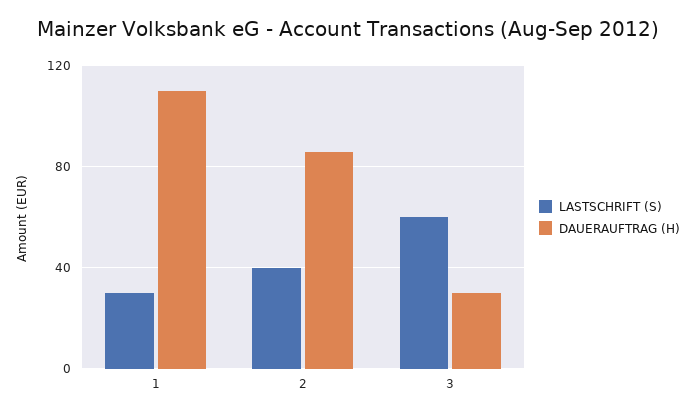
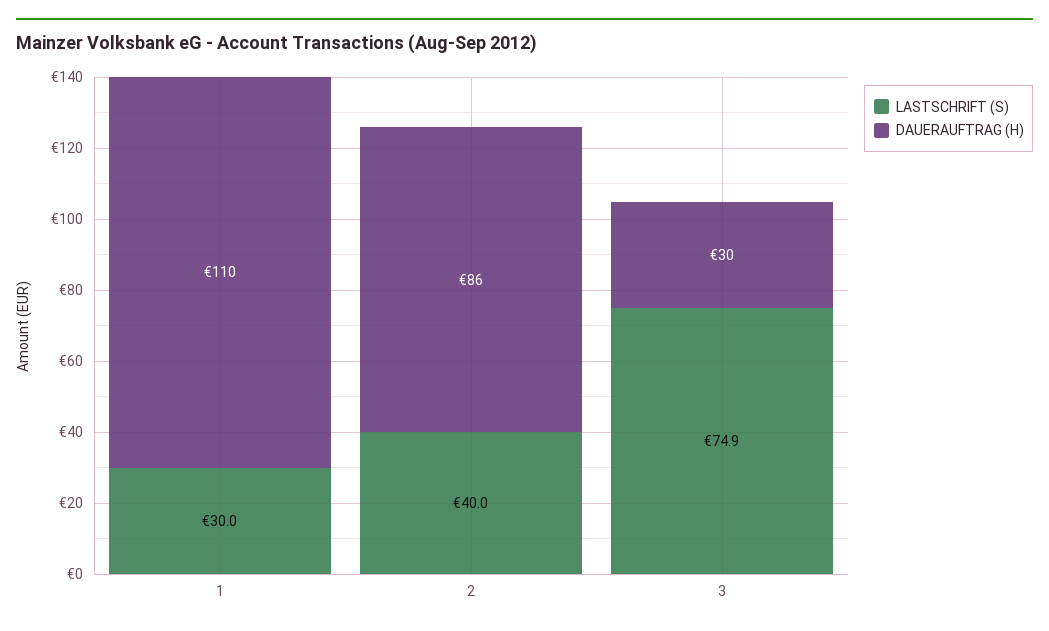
LASTSCHRIFT (S), 3: 60 -> 74.9

